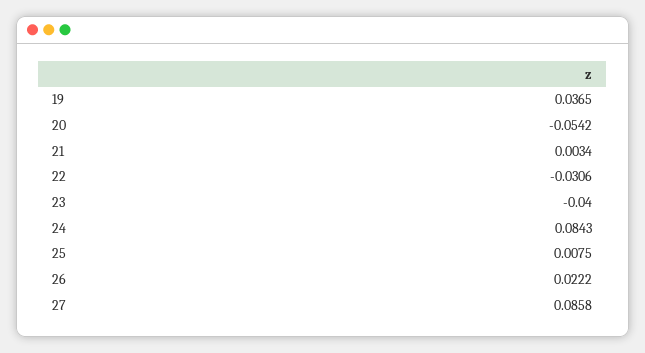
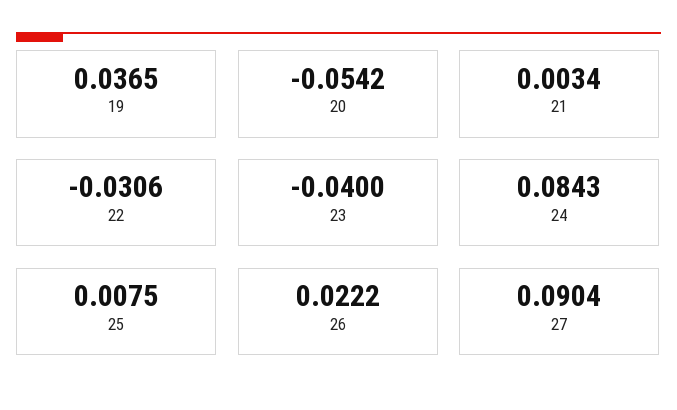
27: 0.0858 -> 0.0904

